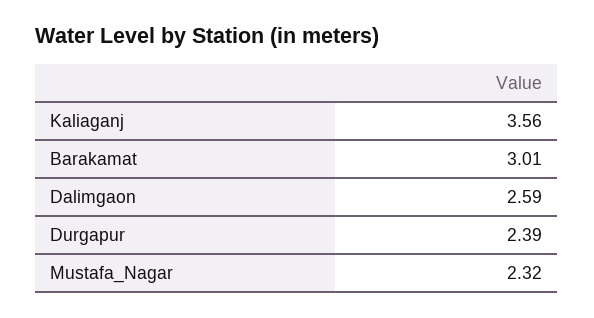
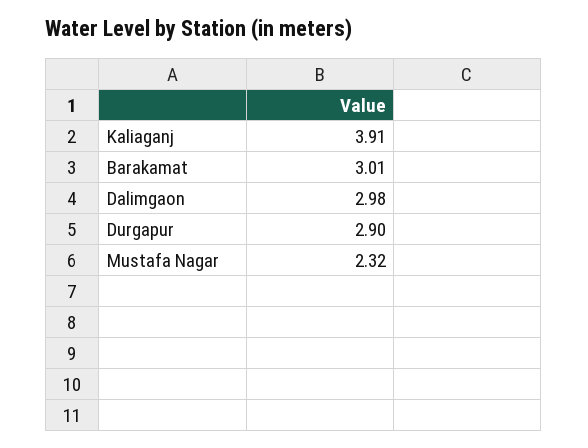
Kaliaganj: 3.56 -> 3.91
Dalimgaon: 2.59 -> 2.98
Durgapur: 2.39 -> 2.9

